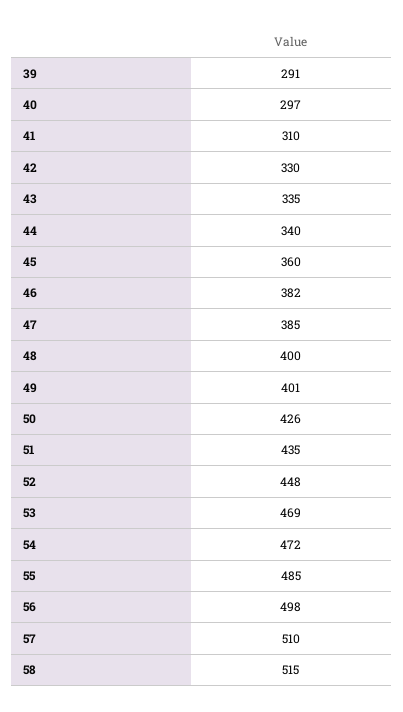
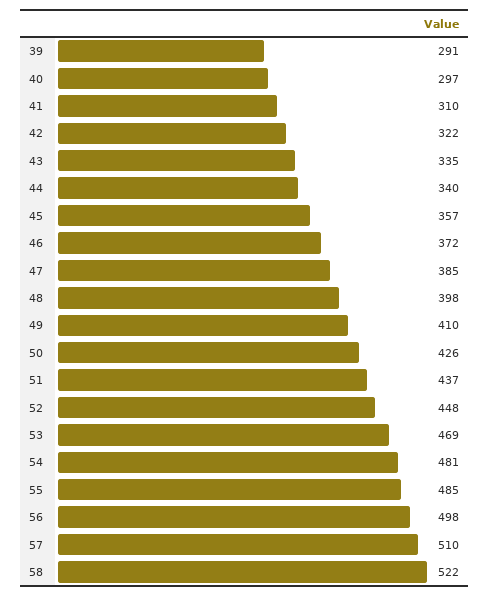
42: 330 -> 322
45: 360 -> 357
46: 382 -> 372
48: 400 -> 398
49: 401 -> 410
51: 435 -> 437
54: 472 -> 481
58: 515 -> 522

